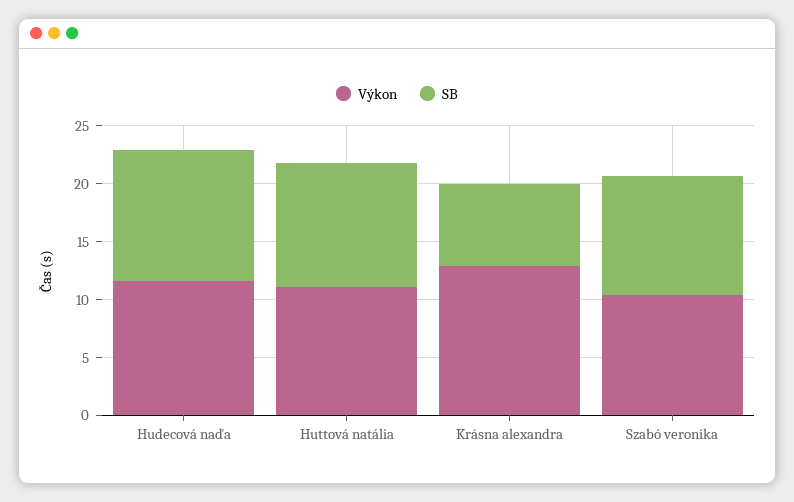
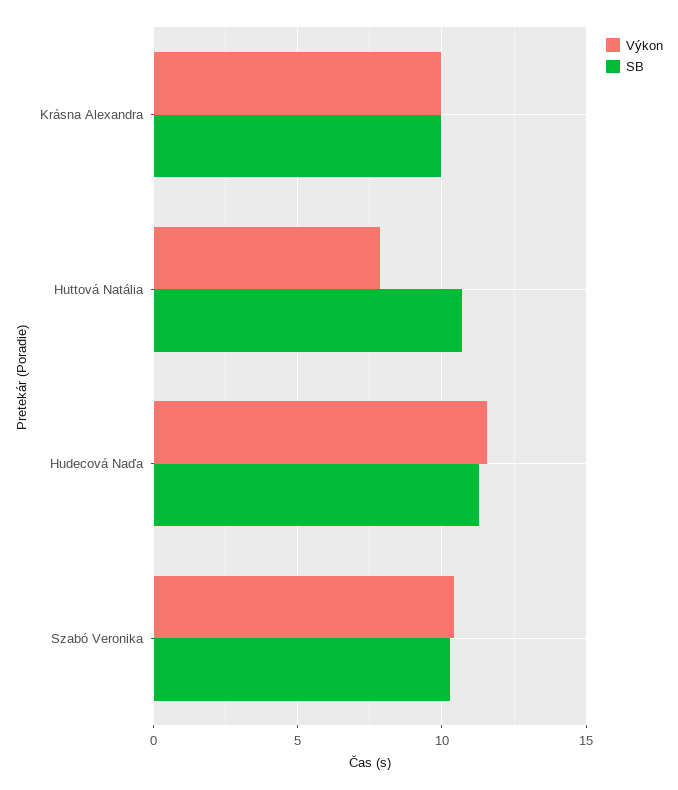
Výkon, Huttová natália: 11 -> 8
Výkon, Krásna alexandra: 13 -> 10
SB, Krásna alexandra: 7 -> 10

